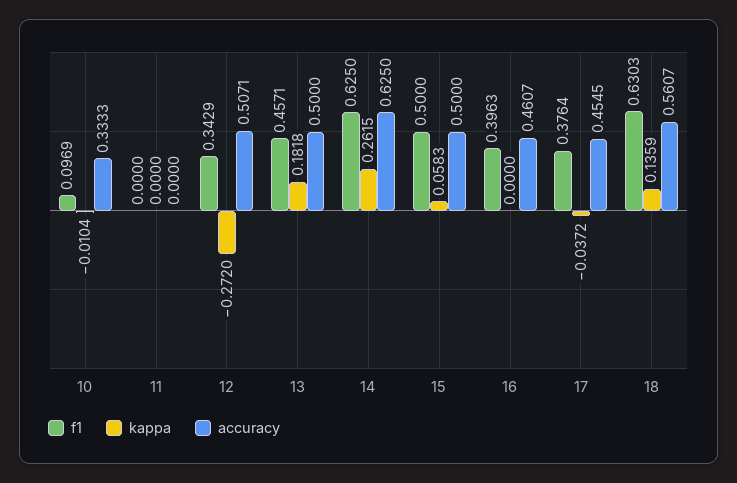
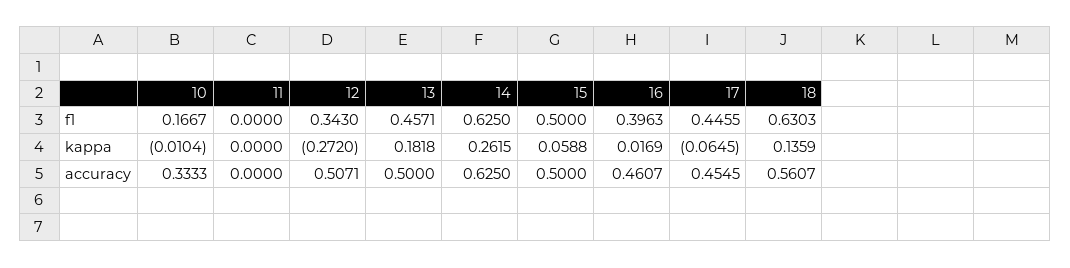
f1, 10: 0.0969 -> 0.1667
f1, 12: 0.3429 -> 0.343
kappa, 15: 0.0583 -> 0.0588
kappa, 16: 0 -> 0.0169
f1, 17: 0.3764 -> 0.4455
kappa, 17: -0.0372 -> -0.0645

